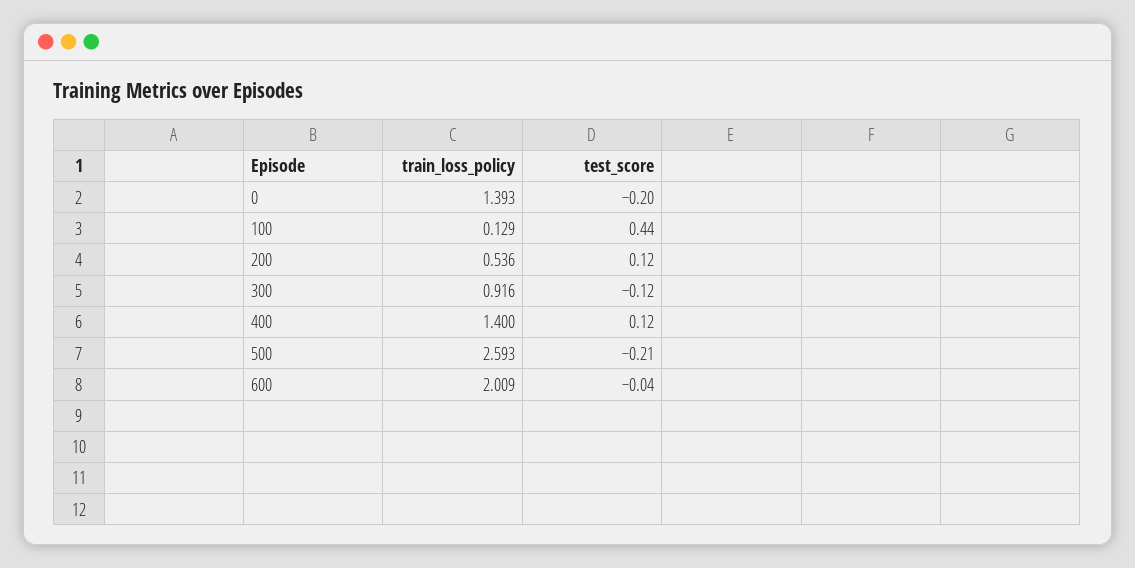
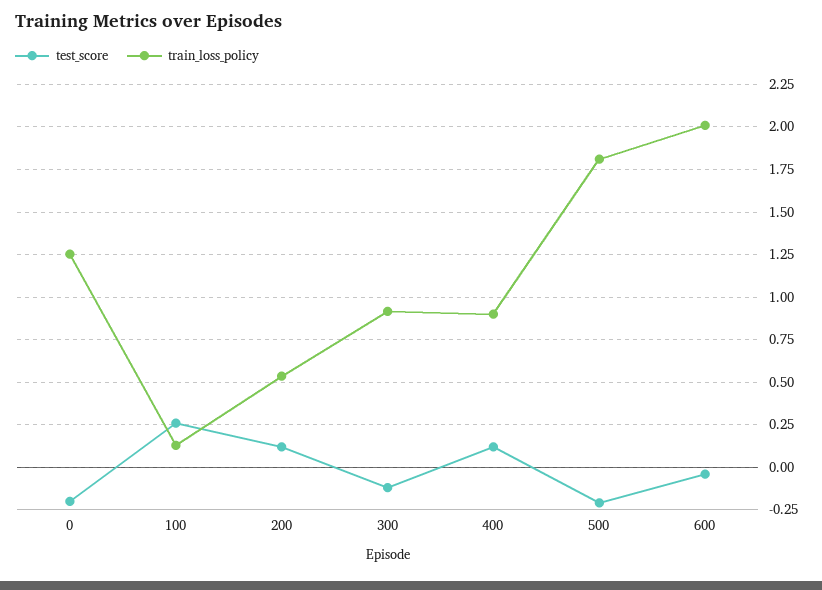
train_loss_policy, 0: 1.393 -> 1.25
test_score, 100: 0.44 -> 0.25
train_loss_policy, 400: 1.4 -> 0.9
train_loss_policy, 500: 2.593 -> 1.8

